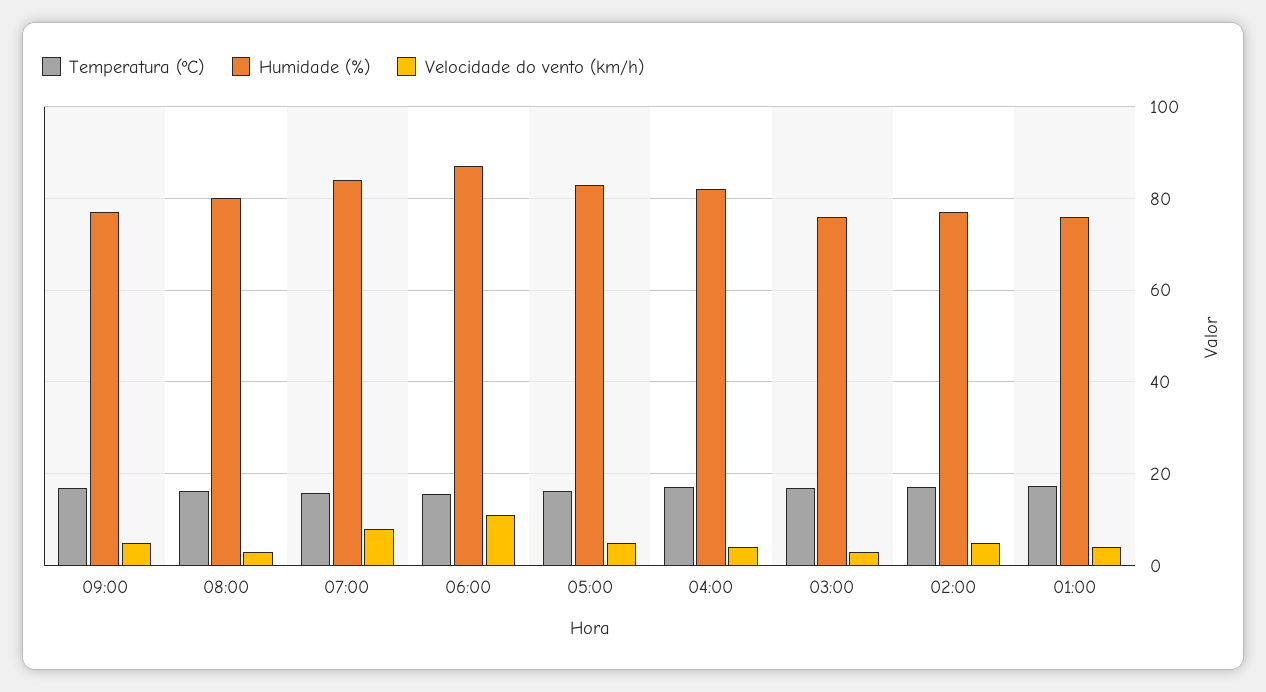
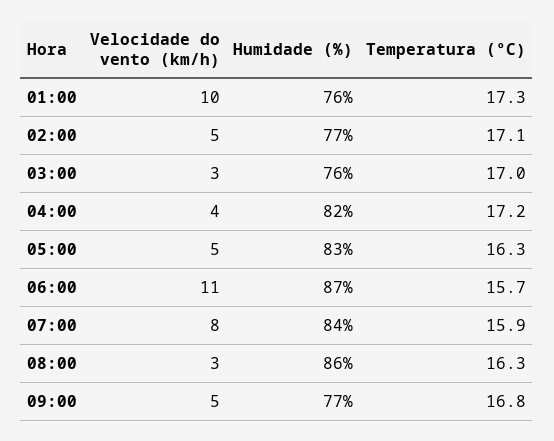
Humidade (%), 08:00: 80 -> 86
Velocidade do vento (km/h), 01:00: 4 -> 10

